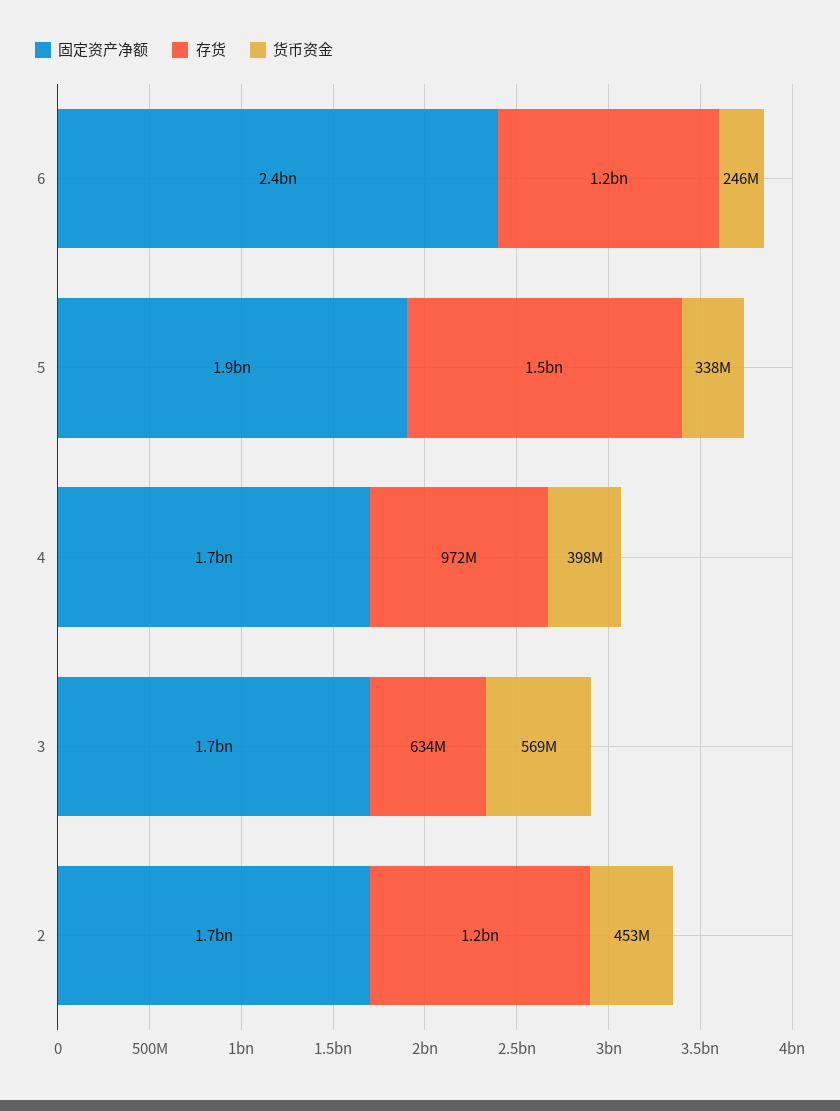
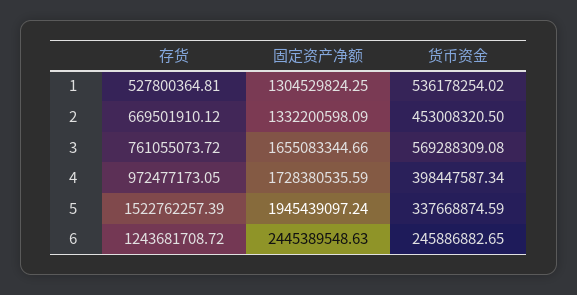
存货, 3: 634000000 -> 761055073.72
固定资产净额, 2: 1700000000 -> 1332200598.09
存货, 2: 1200000000 -> 669501910.12
存货, 1: none -> 527800364.81
固定资产净额, 1: none -> 1304529824.25
货币资金, 1: none -> 536178254.02

